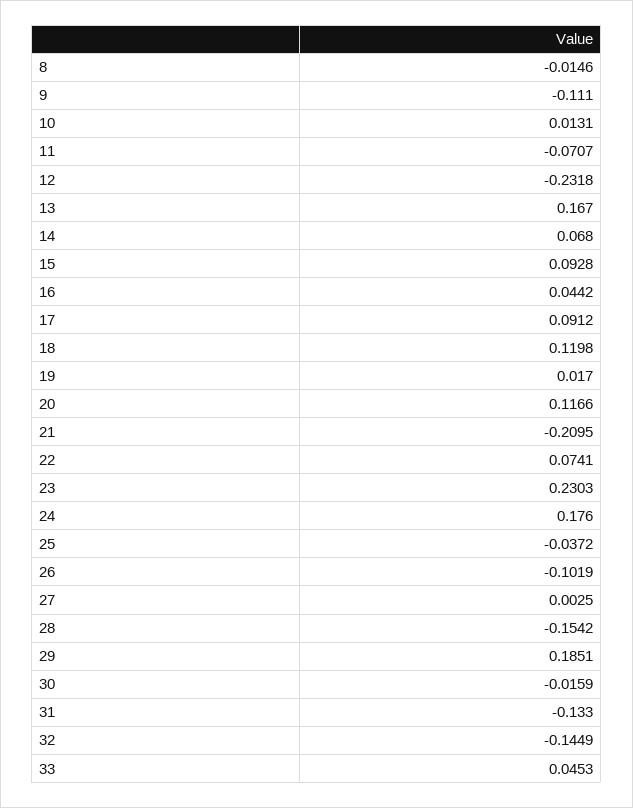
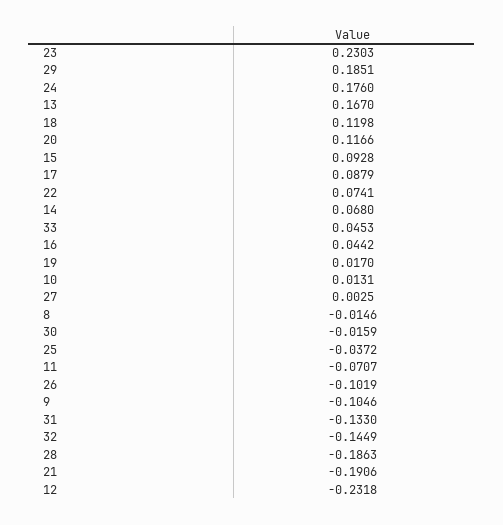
9: -0.111 -> -0.1046
17: 0.0912 -> 0.0879
21: -0.2095 -> -0.1906
28: -0.1542 -> -0.1863

